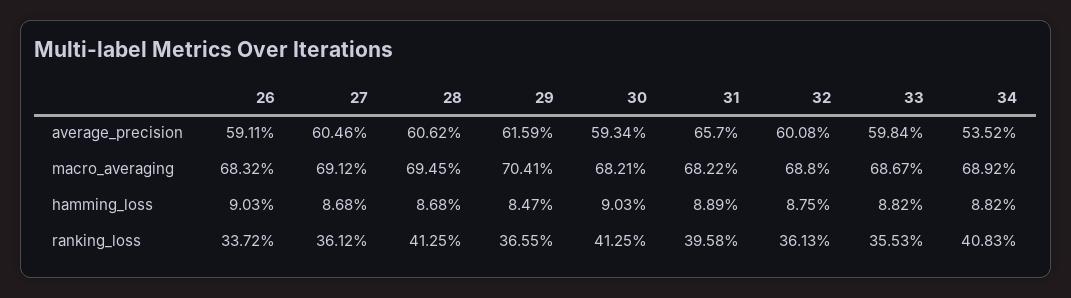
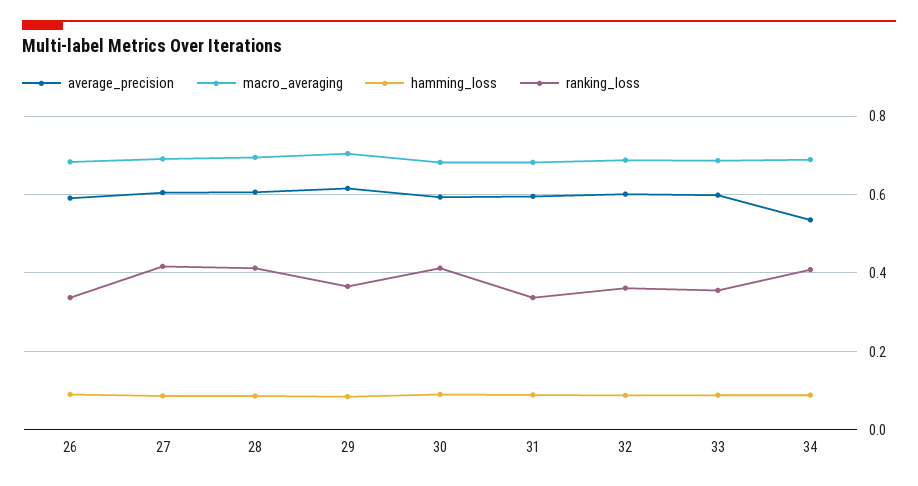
average_precision, 31: 0.657 -> 0.6
ranking_loss, 27: 0.3612 -> 0.42
ranking_loss, 31: 0.3958 -> 0.34

